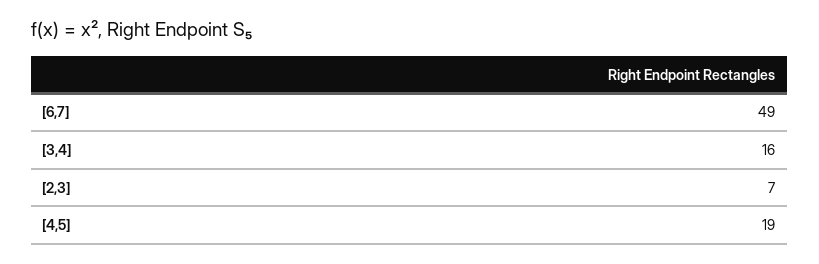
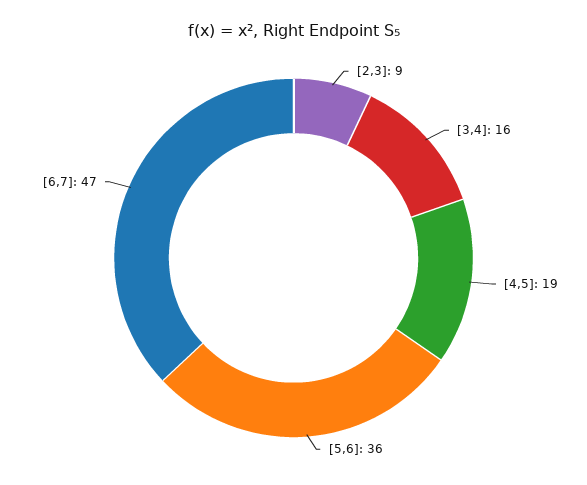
[6,7]: 49 -> 47
[2,3]: 7 -> 9
[5,6]: none -> 36

